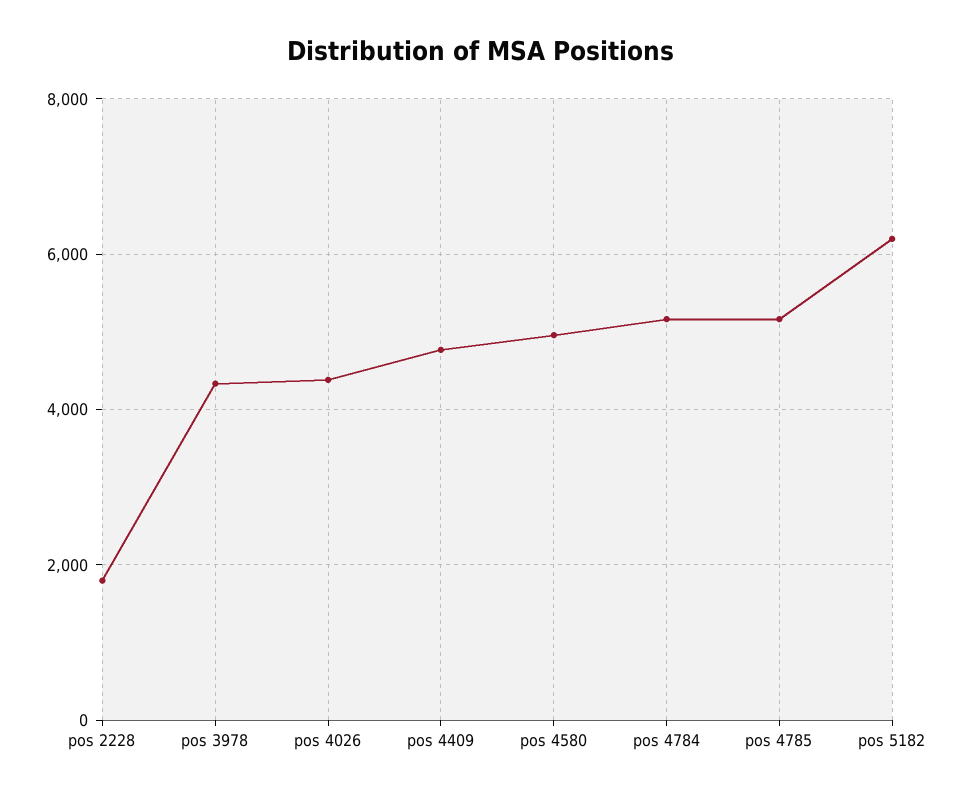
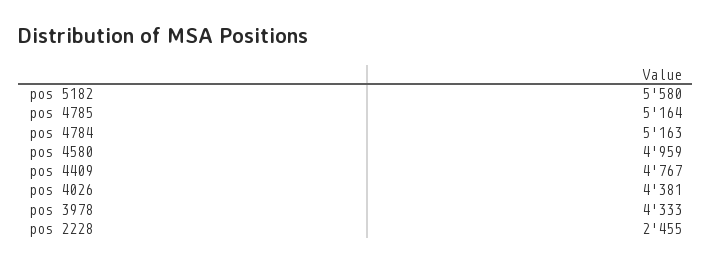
pos 2228: 1800 -> 2455
pos 5182: 6200 -> 5580

